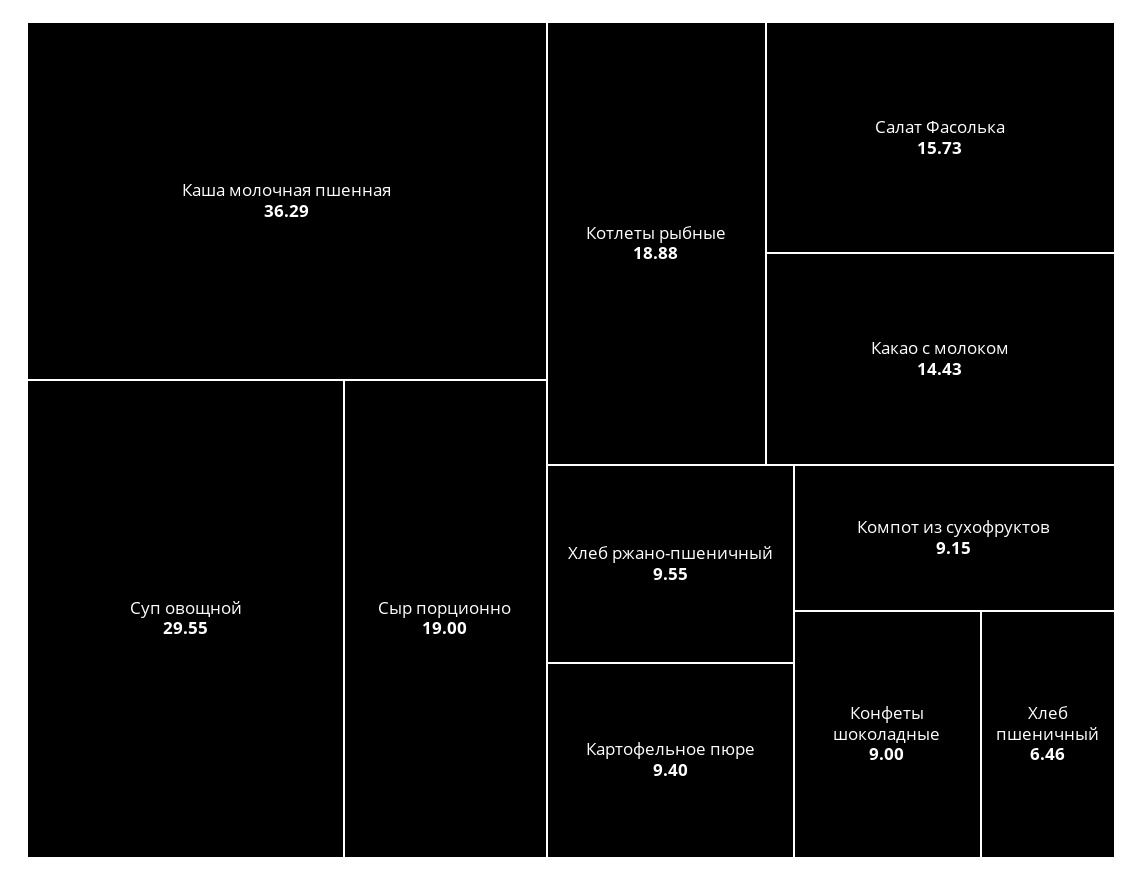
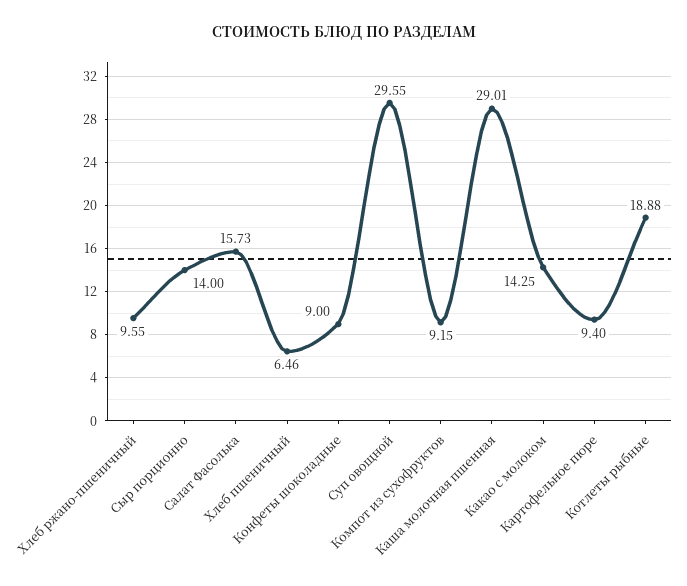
Каша молочная пшенная: 36.29 -> 29.01
Сыр порционно: 19 -> 14
Какао с молоком: 14.43 -> 14.25

